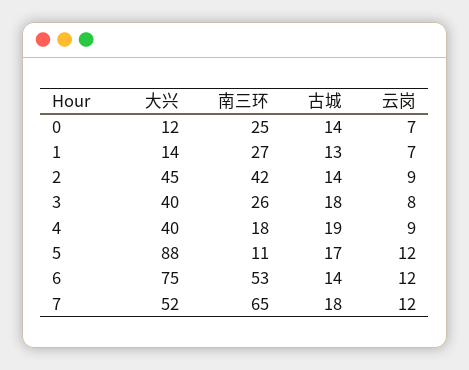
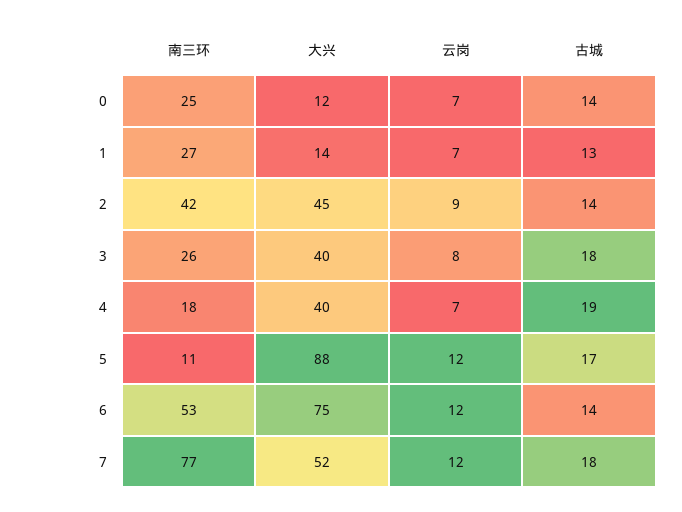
云岗, 4: 9 -> 7
南三环, 7: 65 -> 77

